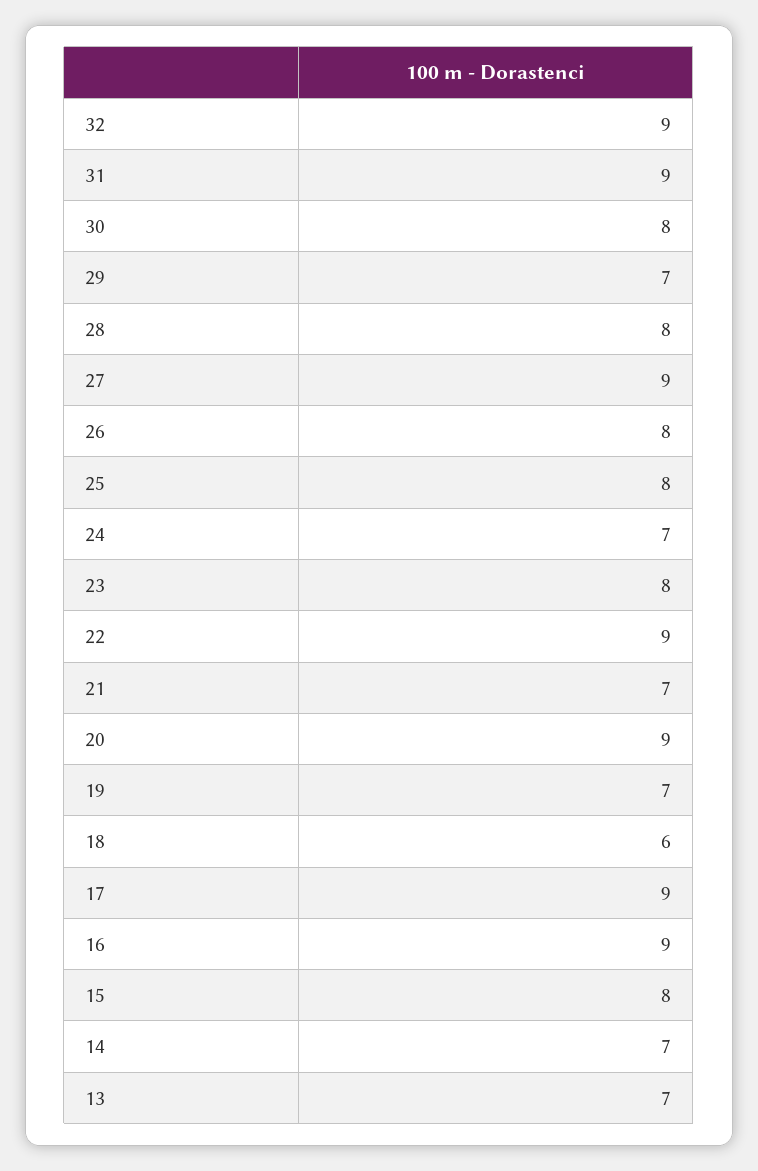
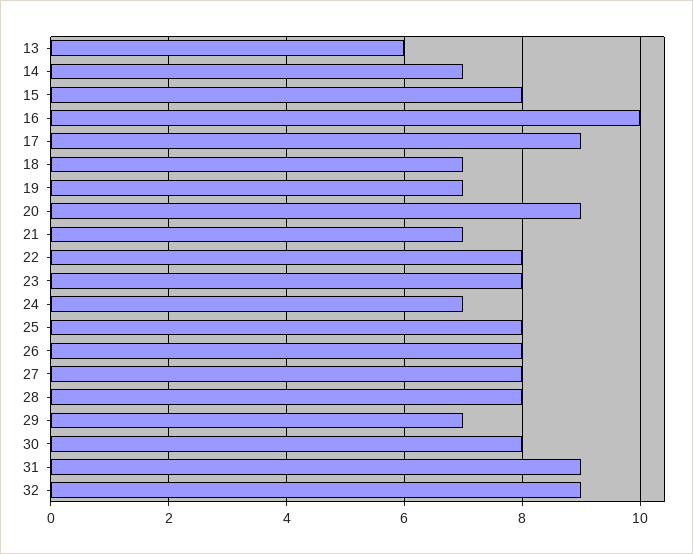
27: 9 -> 8
22: 9 -> 8
18: 6 -> 7
16: 9 -> 10
13: 7 -> 6

